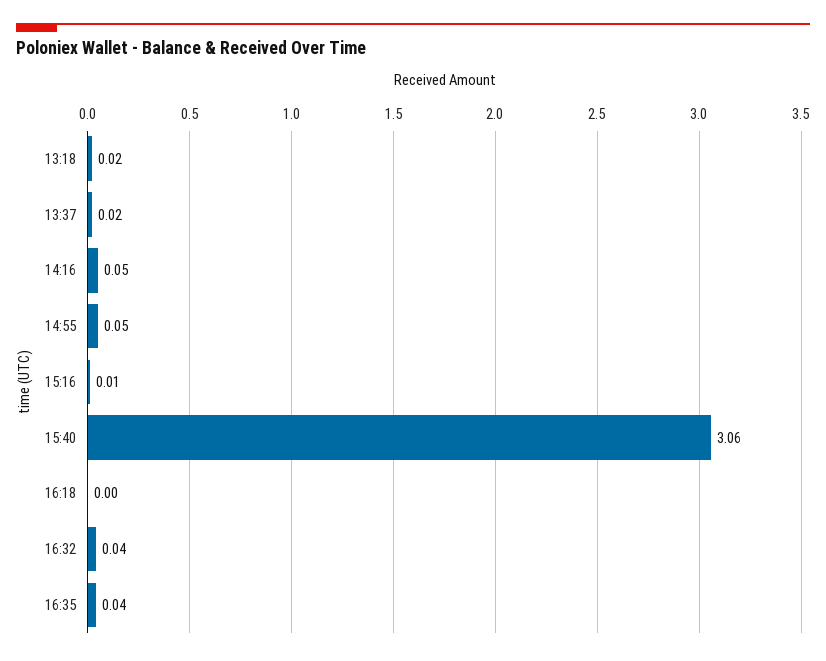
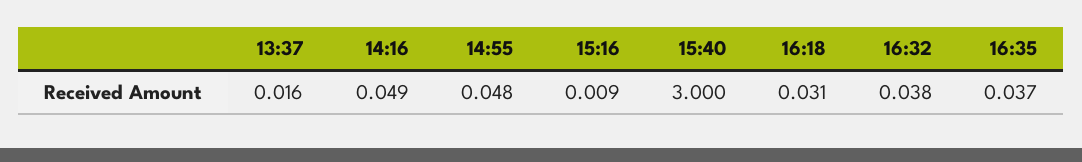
13:18: 0.02 -> none
15:40: 3.06 -> 3
16:18: 0 -> 0.031

